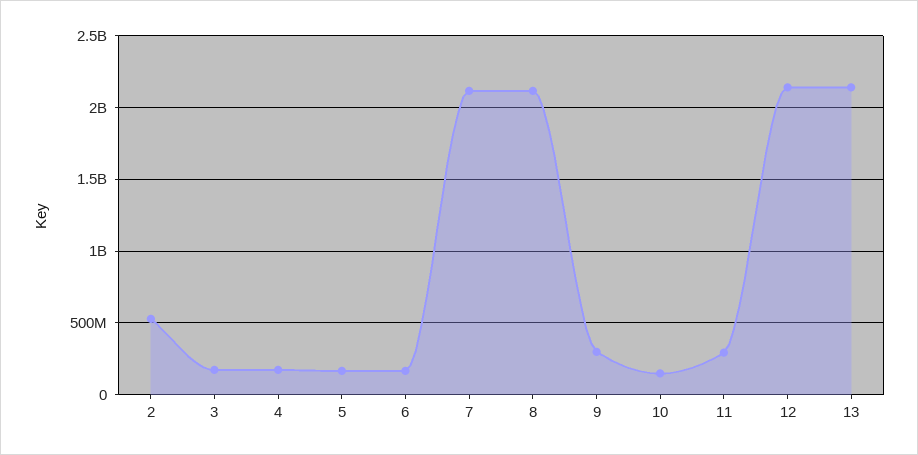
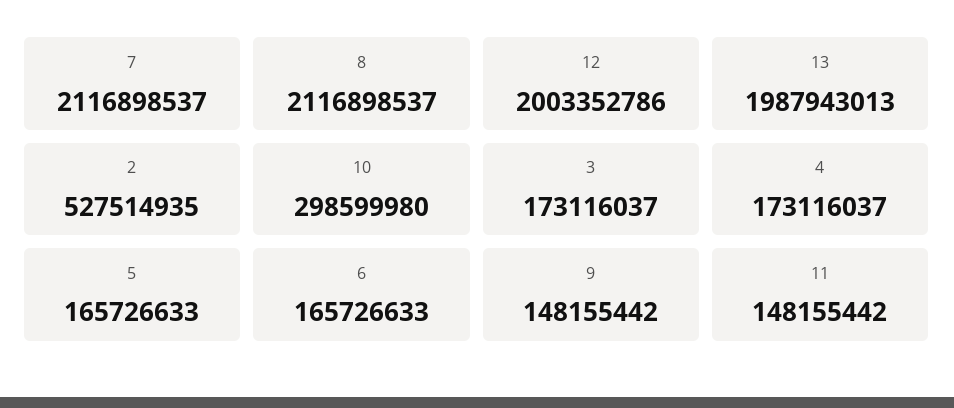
9: 300000000 -> 148155442
10: 150000000 -> 298599980
11: 300000000 -> 148155442
12: 2150000000 -> 2003352786
13: 2150000000 -> 1987943013

